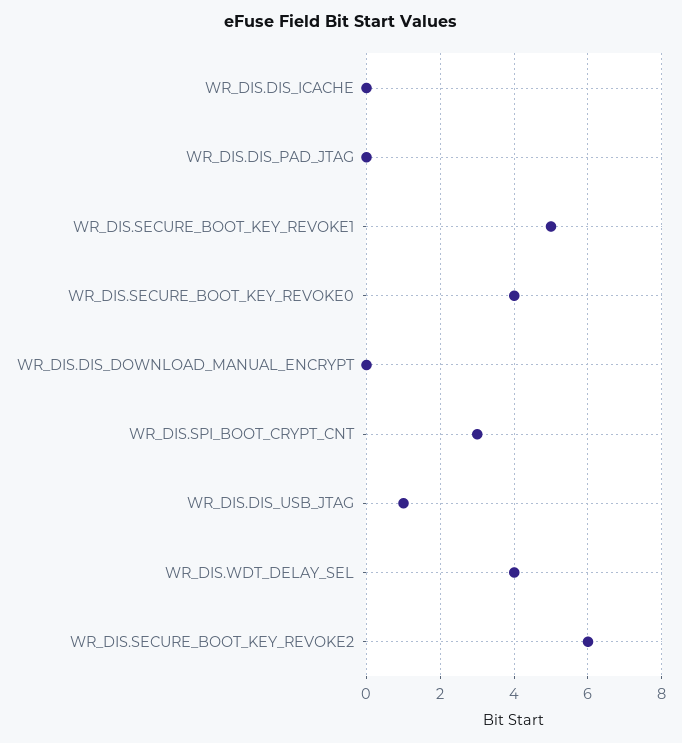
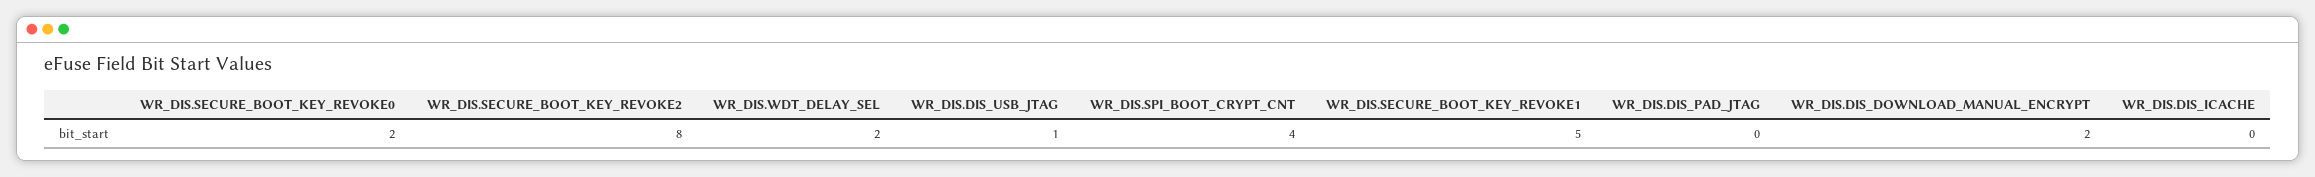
WR_DIS.SECURE_BOOT_KEY_REVOKE0: 4 -> 2
WR_DIS.DIS_DOWNLOAD_MANUAL_ENCRYPT: 0 -> 2
WR_DIS.SPI_BOOT_CRYPT_CNT: 3 -> 4
WR_DIS.WDT_DELAY_SEL: 4 -> 2
WR_DIS.SECURE_BOOT_KEY_REVOKE2: 6 -> 8

